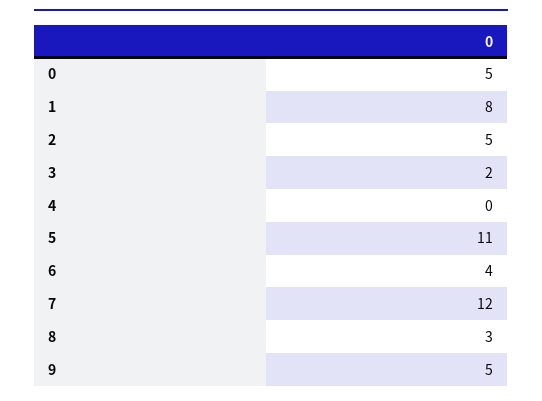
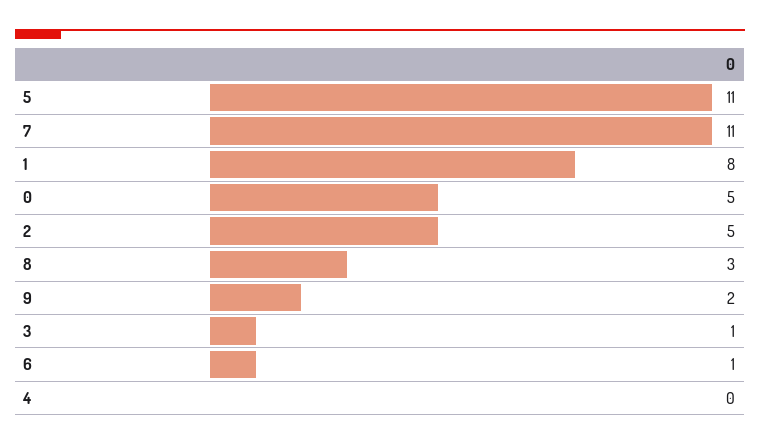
3: 2 -> 1
6: 4 -> 1
7: 12 -> 11
9: 5 -> 2

